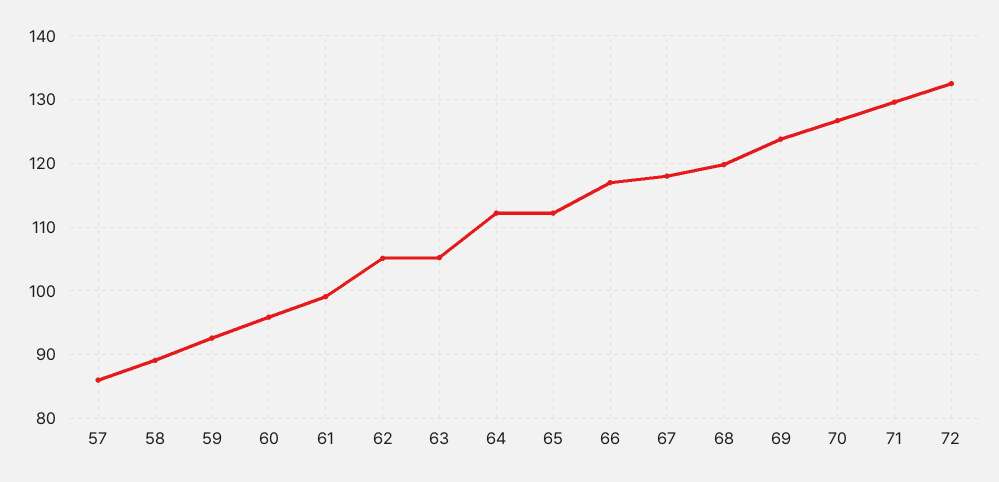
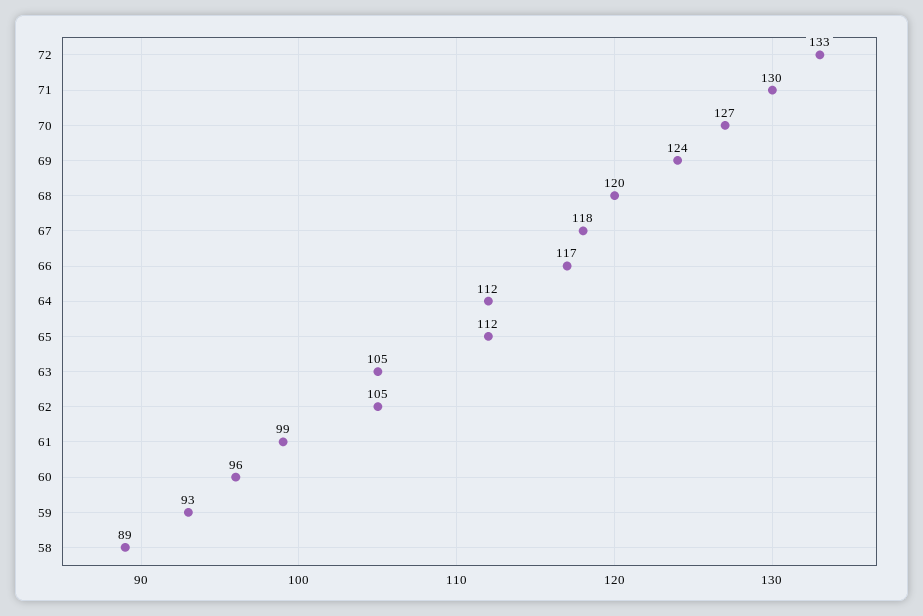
57: 86 -> none

